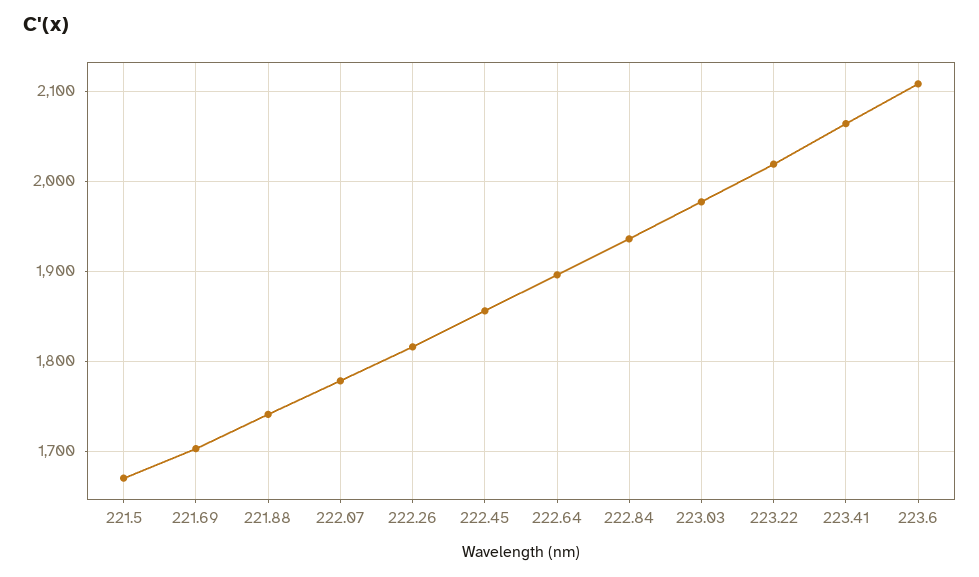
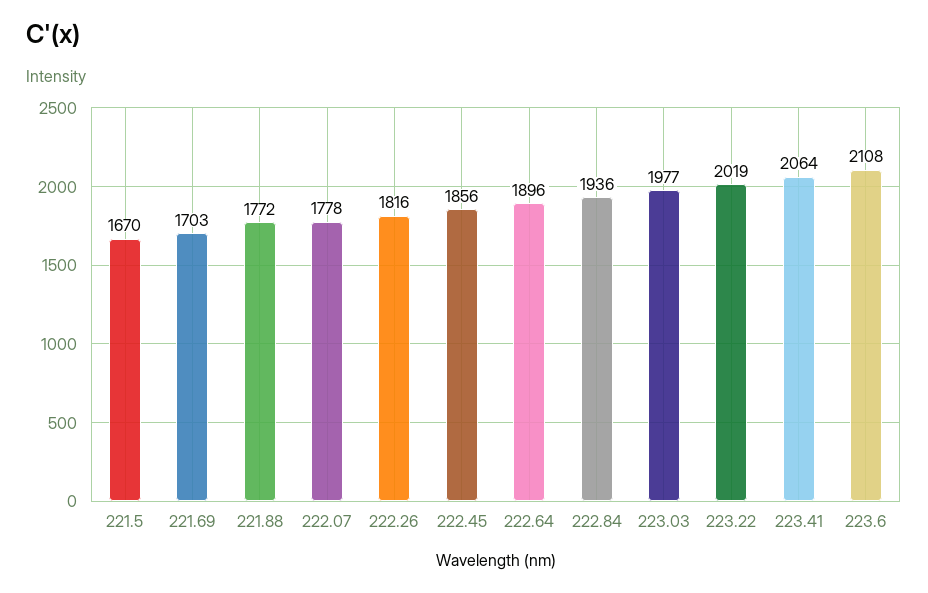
221.88: 1740 -> 1772

